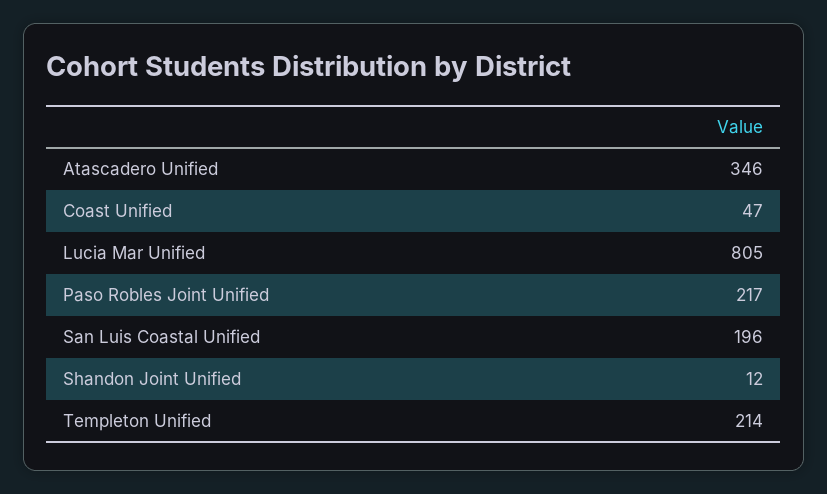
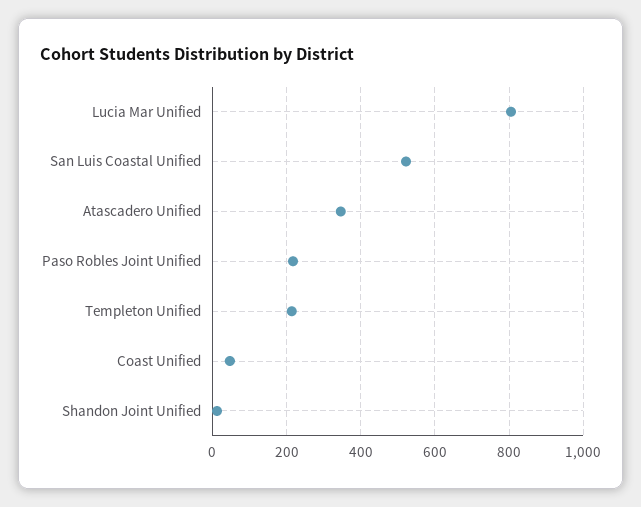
San Luis Coastal Unified: 196 -> 520

